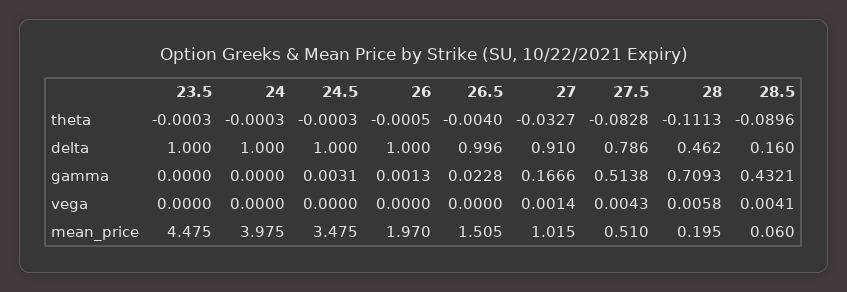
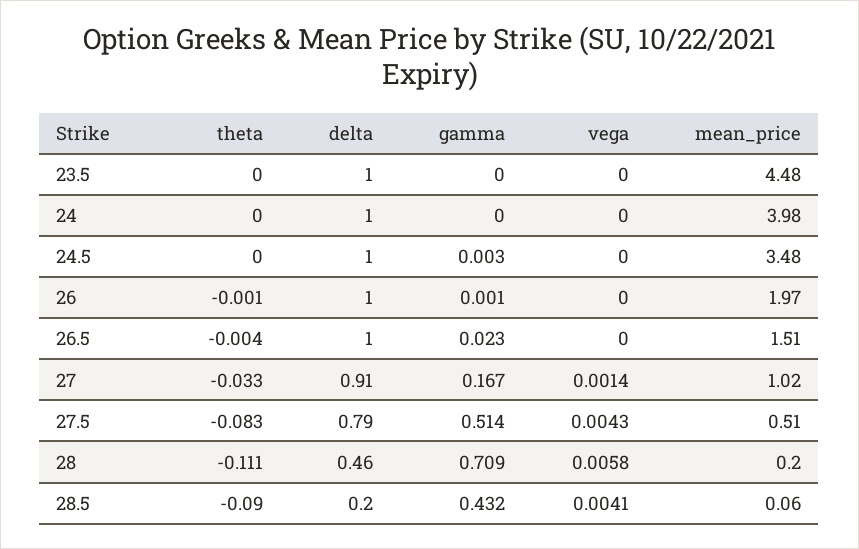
28.5, delta: 0.16 -> 0.2

